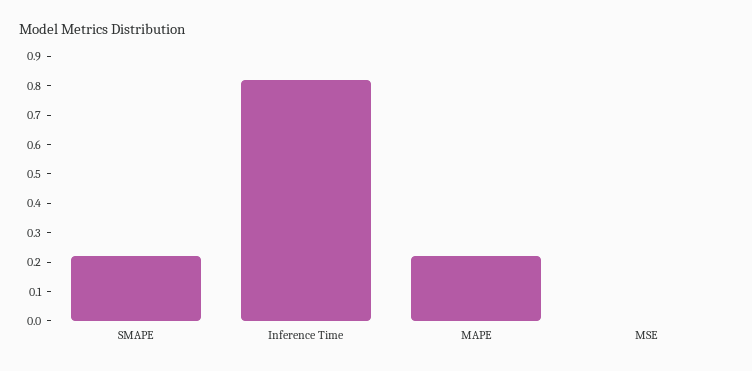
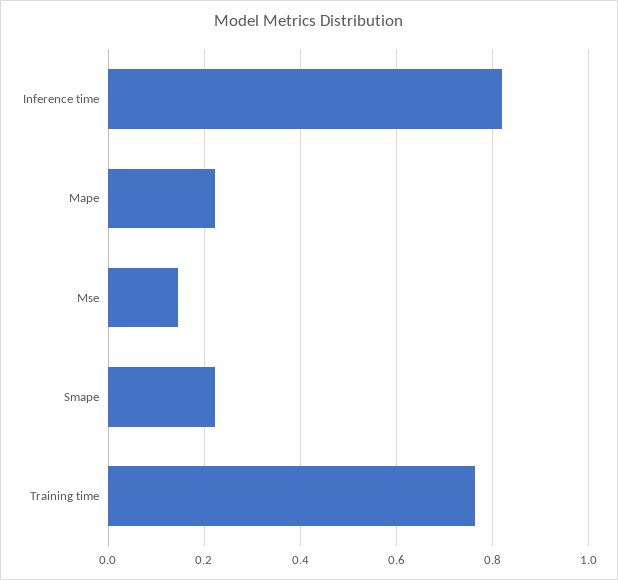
MSE: 0 -> 0.14
Training time: none -> 0.76

